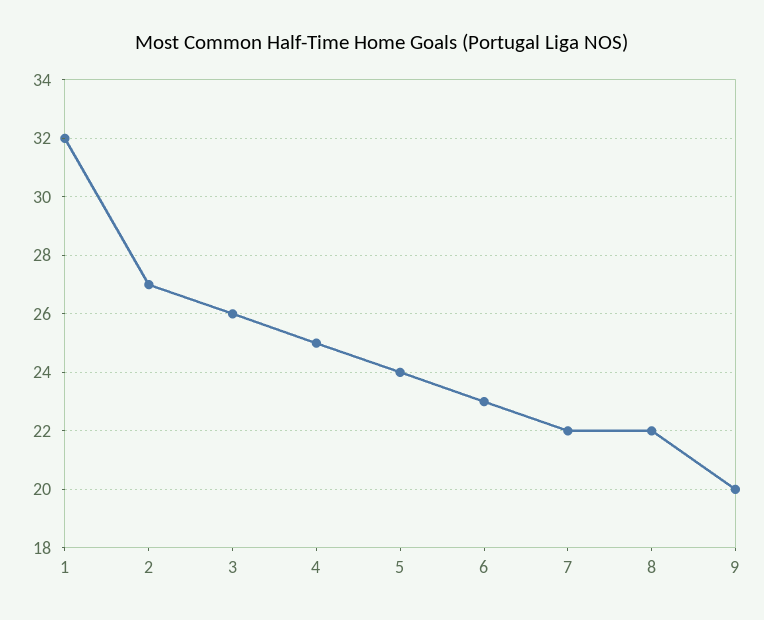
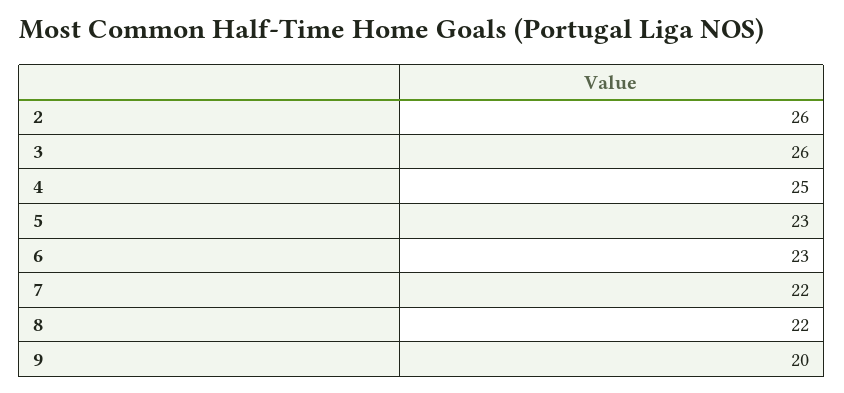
1: 32 -> none
2: 27 -> 26
5: 24 -> 23

